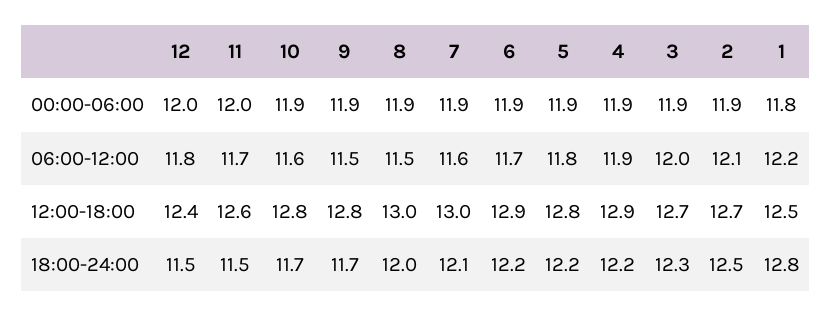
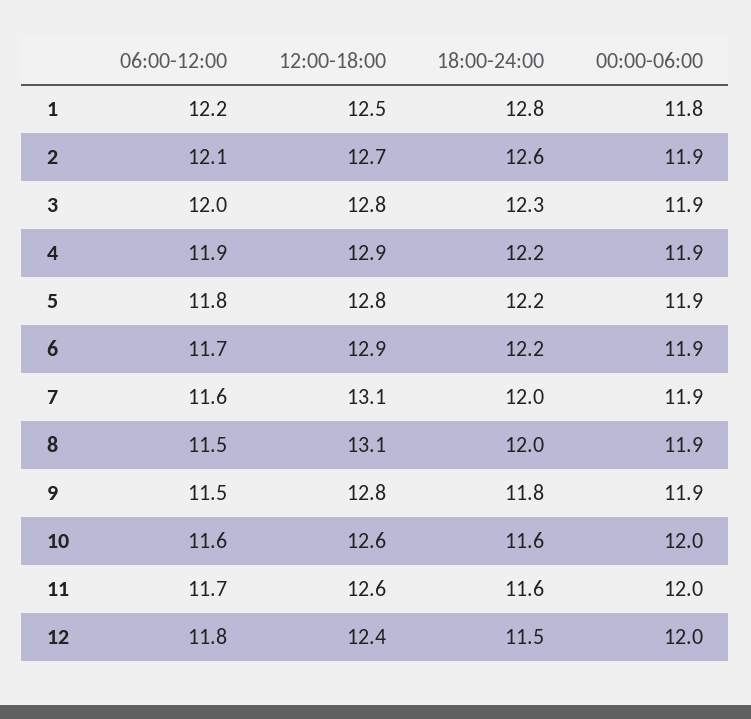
10, 00:00-06:00: 11.9 -> 12
10, 12:00-18:00: 12.8 -> 12.6
8, 12:00-18:00: 13 -> 13.1
7, 12:00-18:00: 13 -> 13.1
3, 12:00-18:00: 12.7 -> 12.8
11, 18:00-24:00: 11.5 -> 11.6
10, 18:00-24:00: 11.7 -> 11.6
9, 18:00-24:00: 11.7 -> 11.8
7, 18:00-24:00: 12.1 -> 12
2, 18:00-24:00: 12.5 -> 12.6

